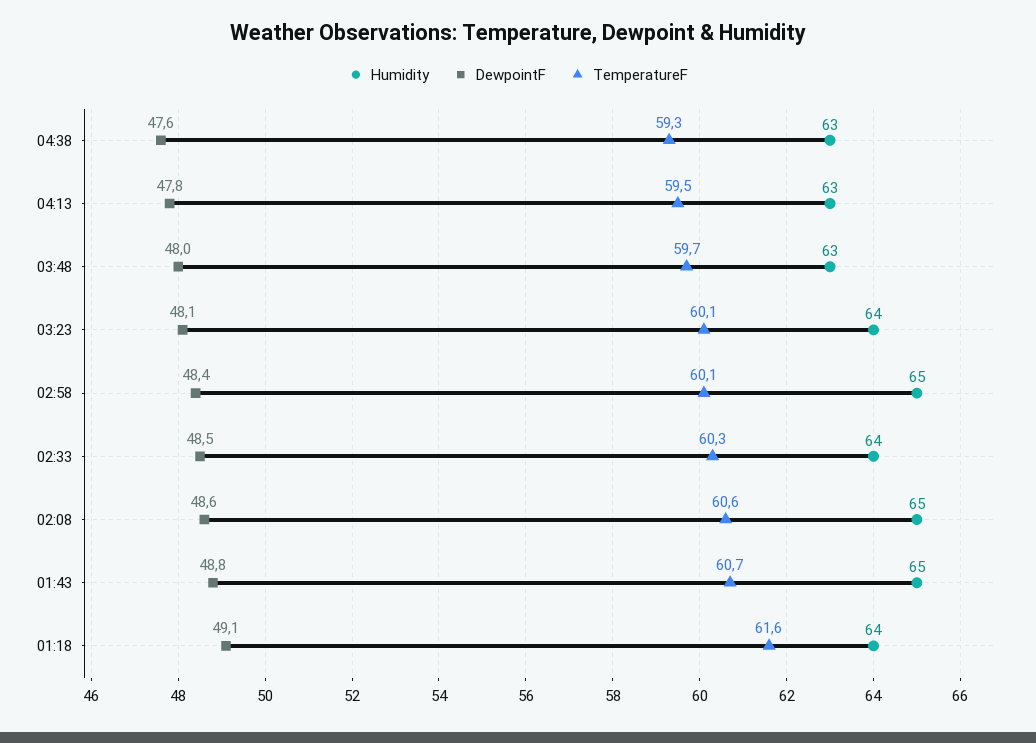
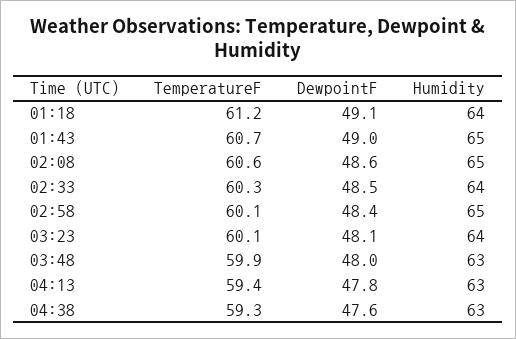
TemperatureF, 04:13: 59.5 -> 59.4
TemperatureF, 03:48: 59.7 -> 59.9
DewpointF, 01:43: 48.8 -> 49
TemperatureF, 01:18: 61.6 -> 61.2

